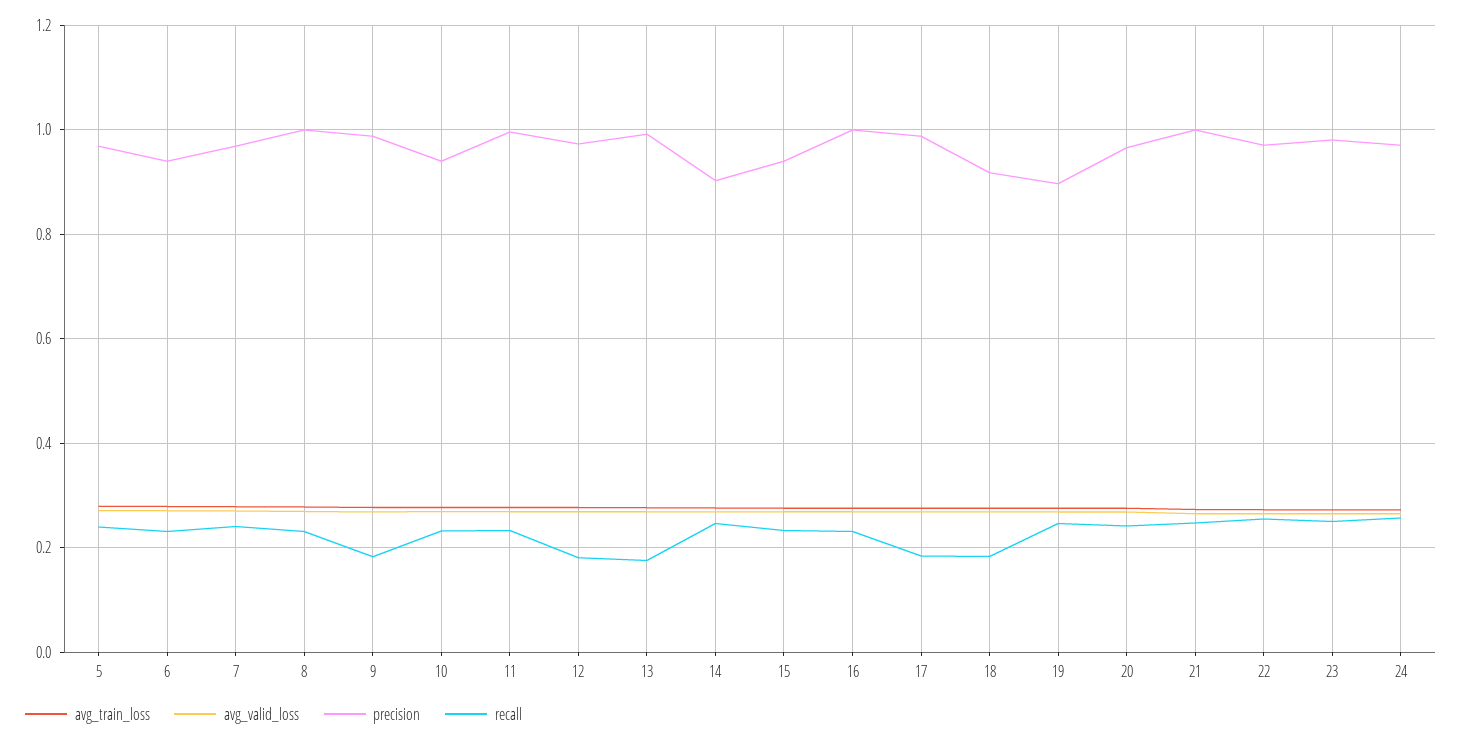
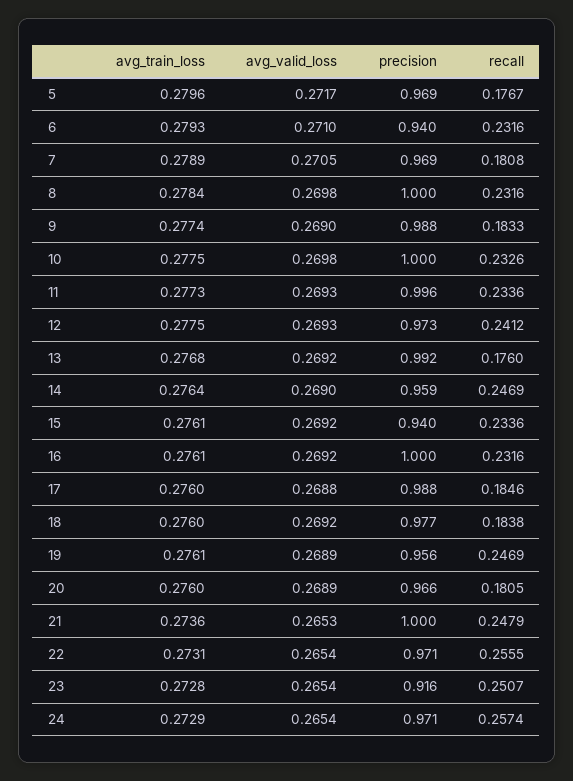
recall, 5: 0.24 -> 0.1767
recall, 7: 0.24 -> 0.1808
precision, 10: 0.94 -> 1
recall, 12: 0.18 -> 0.2412
precision, 14: 0.9 -> 0.959
precision, 18: 0.92 -> 0.977
precision, 19: 0.9 -> 0.956
recall, 20: 0.24 -> 0.1805
precision, 23: 0.98 -> 0.916

